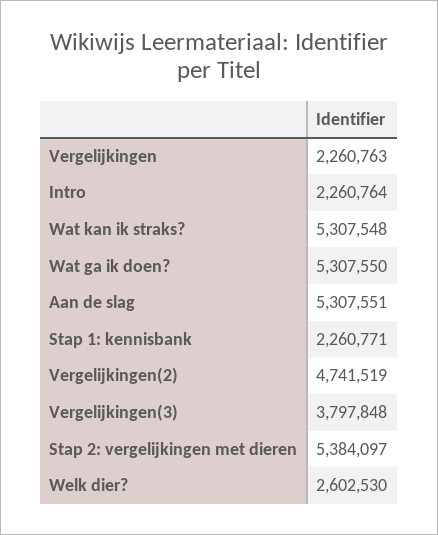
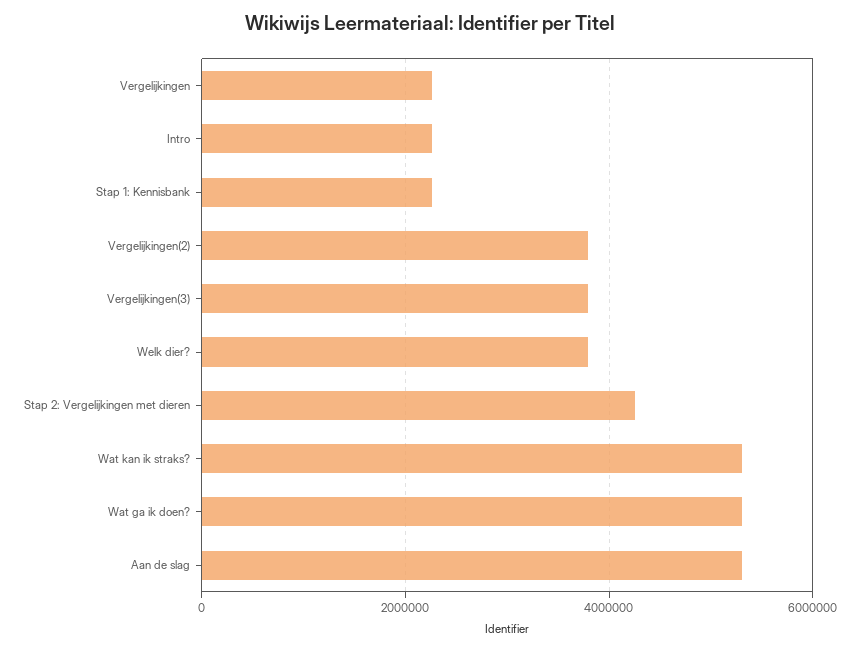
Vergelijkingen(2): 4741519 -> 3800000
Stap 2: vergelijkingen met dieren: 5384097 -> 4200000
Welk dier?: 2602530 -> 3800000

